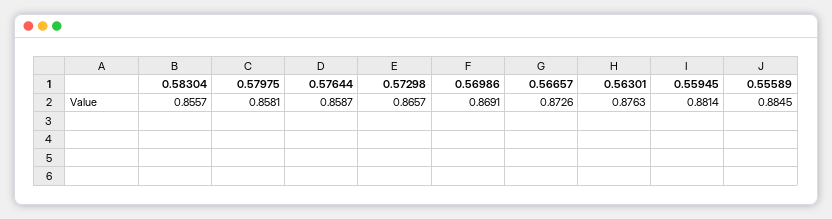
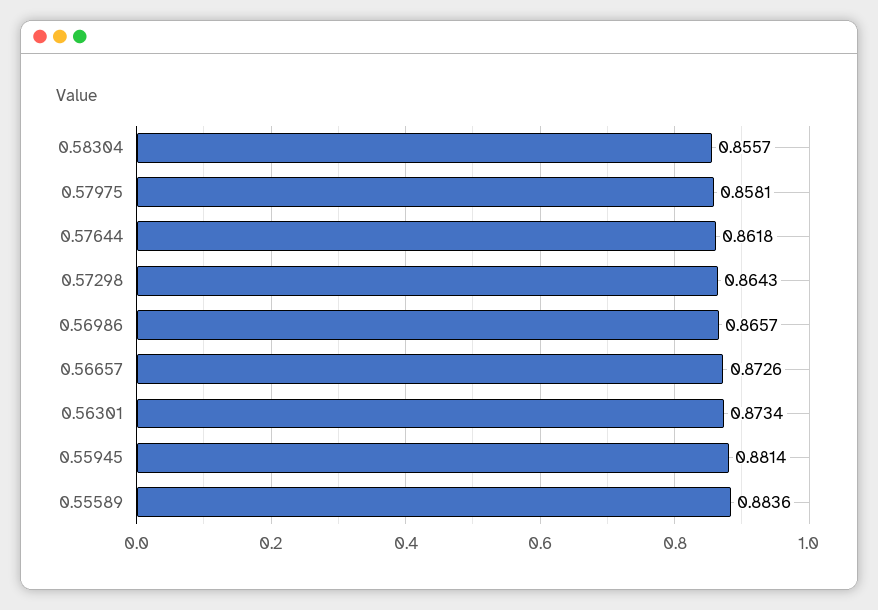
0.57644: 0.8587 -> 0.8618
0.57298: 0.8657 -> 0.8643
0.56986: 0.8691 -> 0.8657
0.56301: 0.8763 -> 0.8734
0.55589: 0.8845 -> 0.8836

